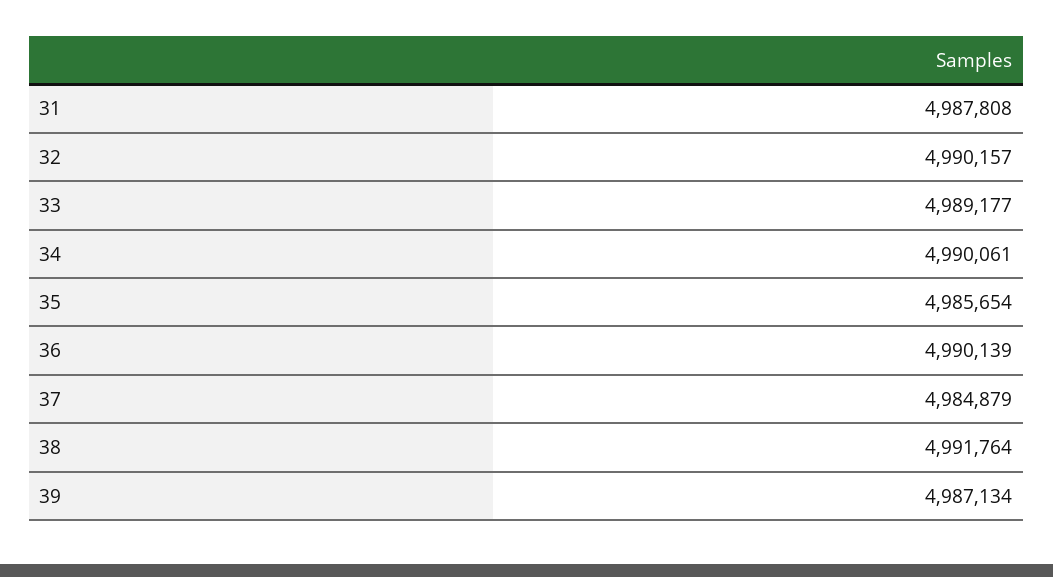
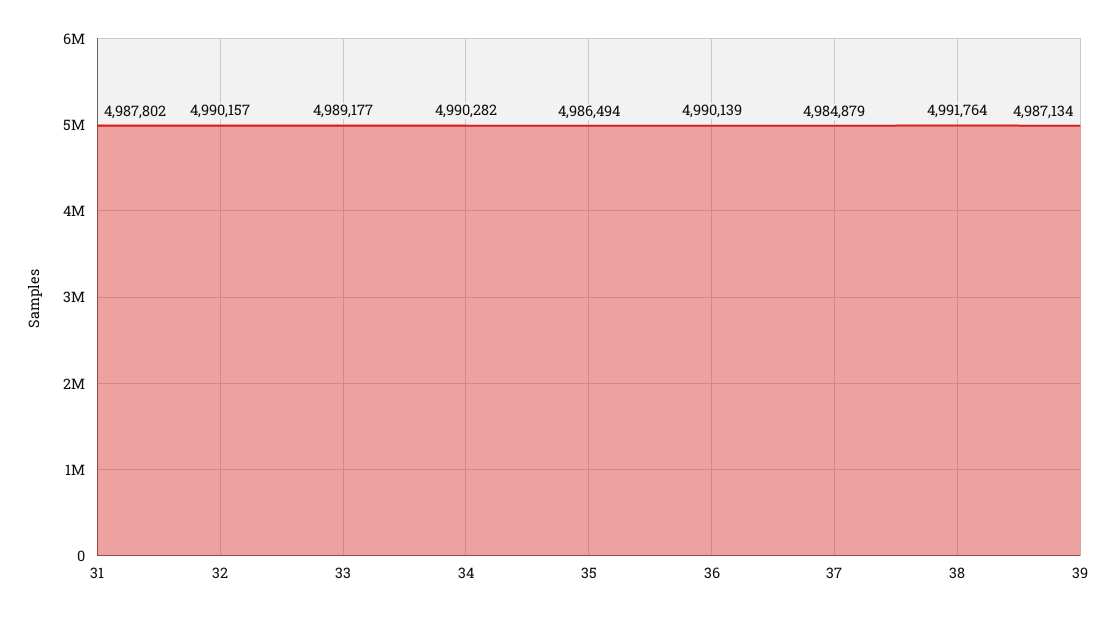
31: 4987808 -> 4987802
34: 4990061 -> 4990282
35: 4985654 -> 4986494

